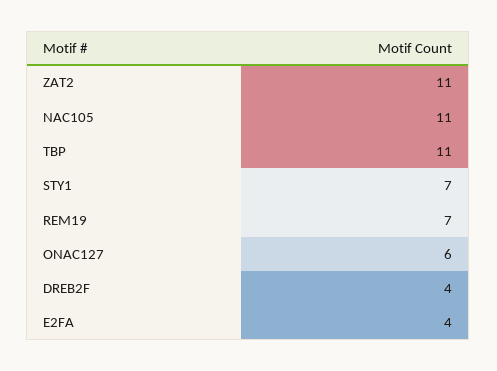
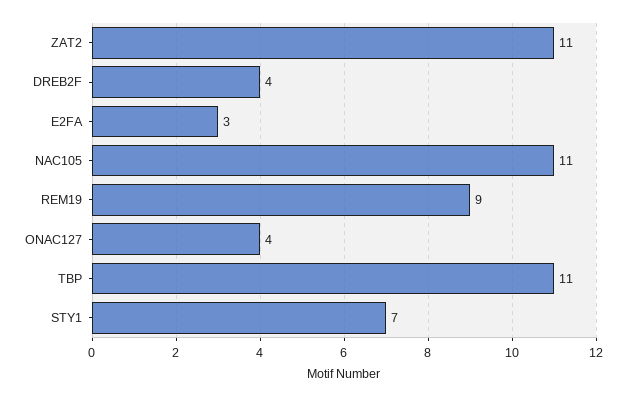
REM19: 7 -> 9
ONAC127: 6 -> 4
E2FA: 4 -> 3

